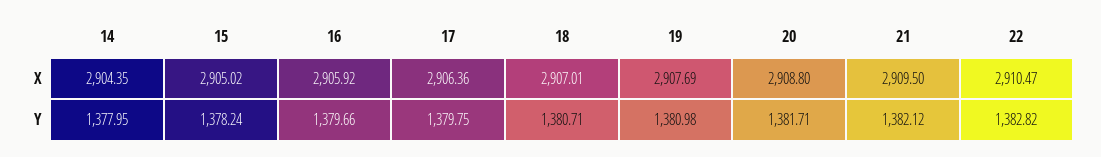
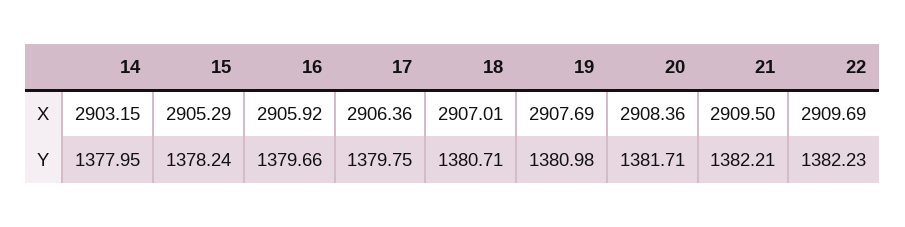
14, X: 2904.35 -> 2903.15
15, X: 2905.02 -> 2905.29
20, X: 2908.8 -> 2908.36
22, X: 2910.47 -> 2909.69
21, Y: 1382.12 -> 1382.21
22, Y: 1382.82 -> 1382.23

